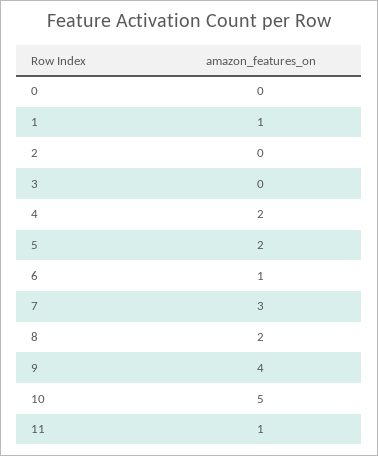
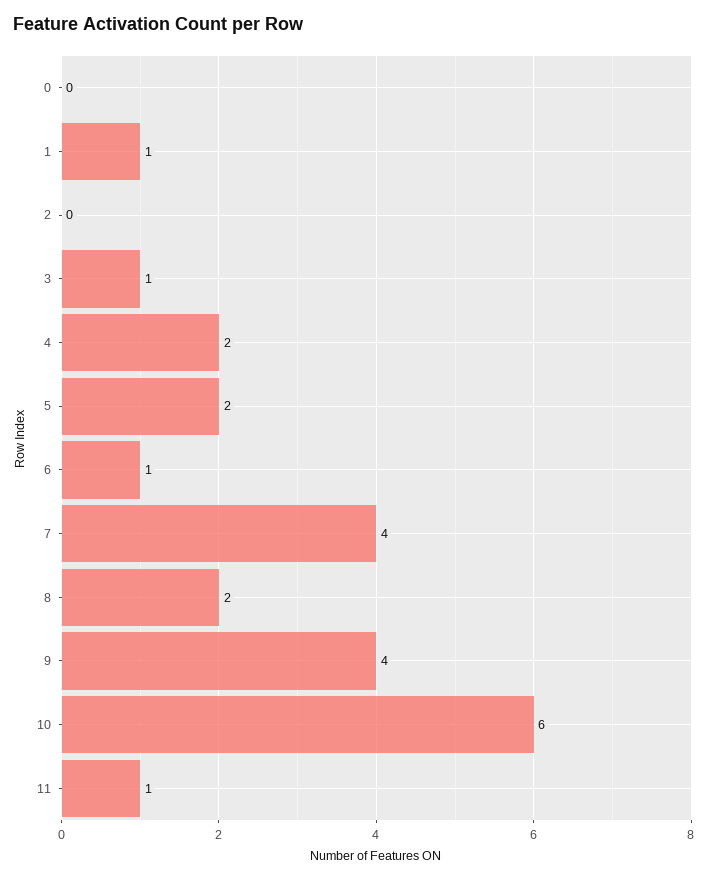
3: 0 -> 1
7: 3 -> 4
10: 5 -> 6

